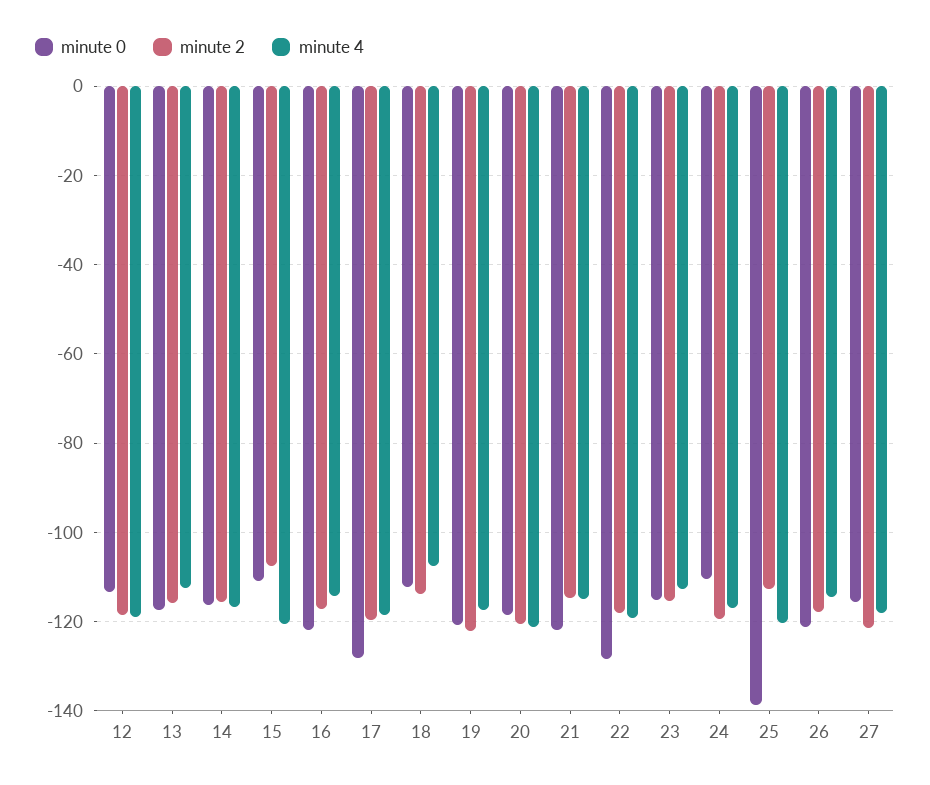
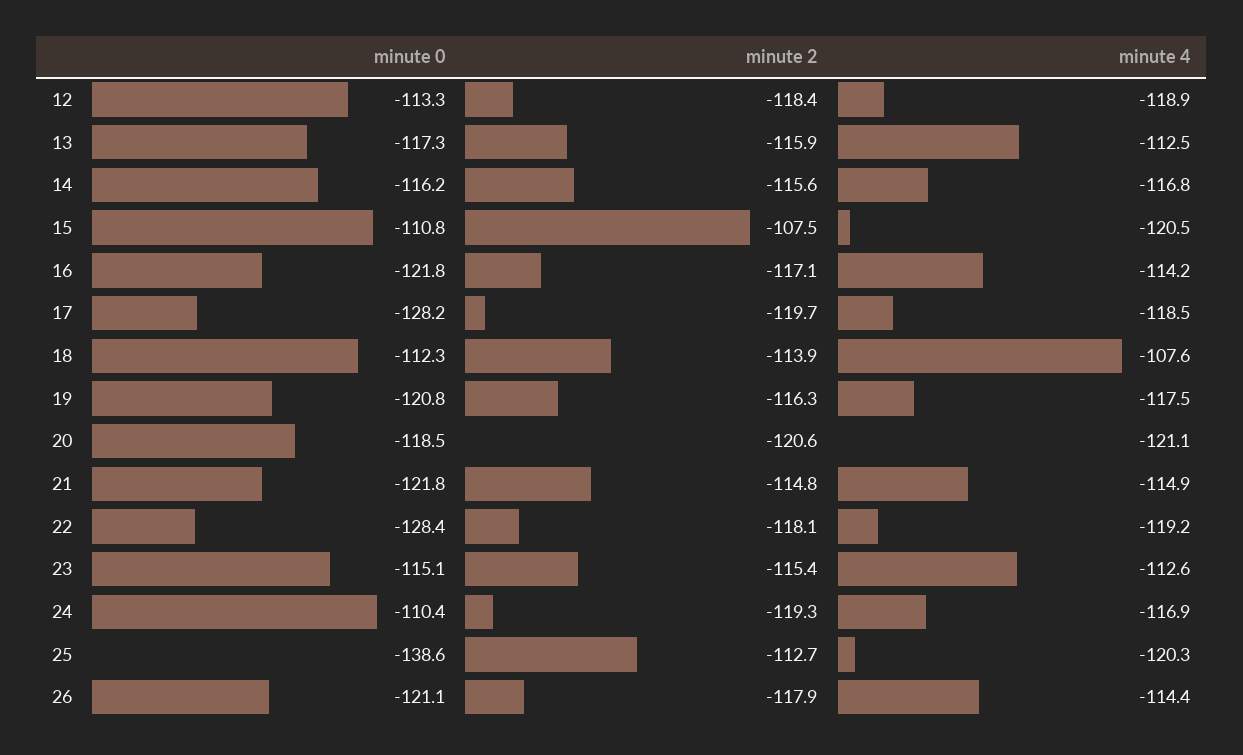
minute 2, 19: -122 -> -116.3
minute 0, 27: -116 -> none
minute 2, 27: -122 -> none
minute 4, 27: -118 -> none

